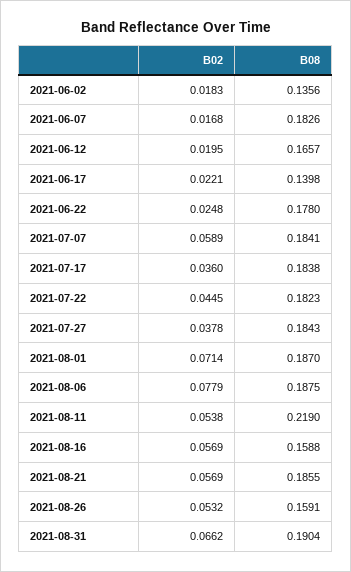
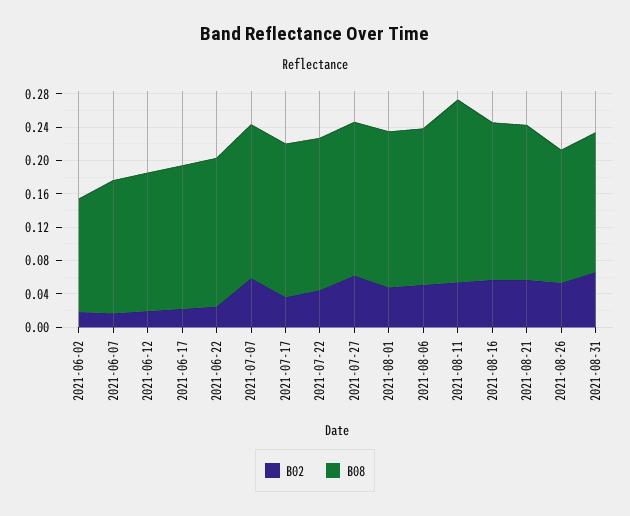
B08, 2021-06-07: 0.1826 -> 0.16
B08, 2021-06-17: 0.1398 -> 0.17
B02, 2021-07-27: 0.0378 -> 0.06
B02, 2021-08-01: 0.0714 -> 0.05
B02, 2021-08-06: 0.0779 -> 0.05
B08, 2021-08-16: 0.1588 -> 0.19
B08, 2021-08-31: 0.1904 -> 0.17

